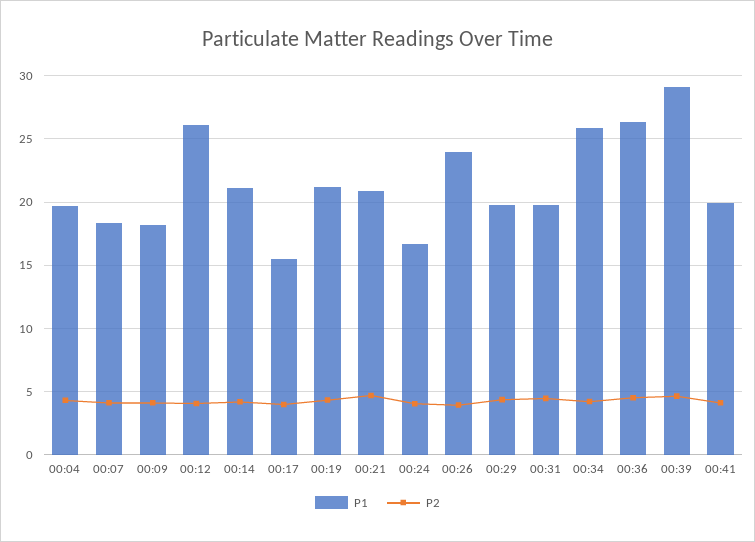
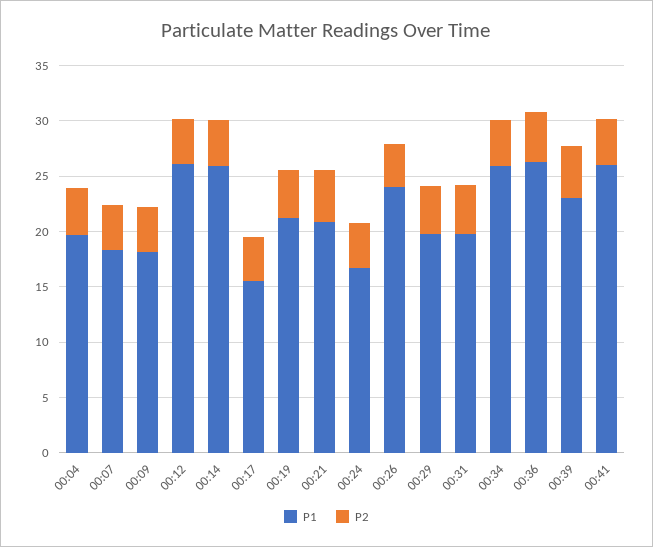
P1, 00:14: 21 -> 26
P1, 00:39: 29 -> 23
P1, 00:41: 20 -> 26

